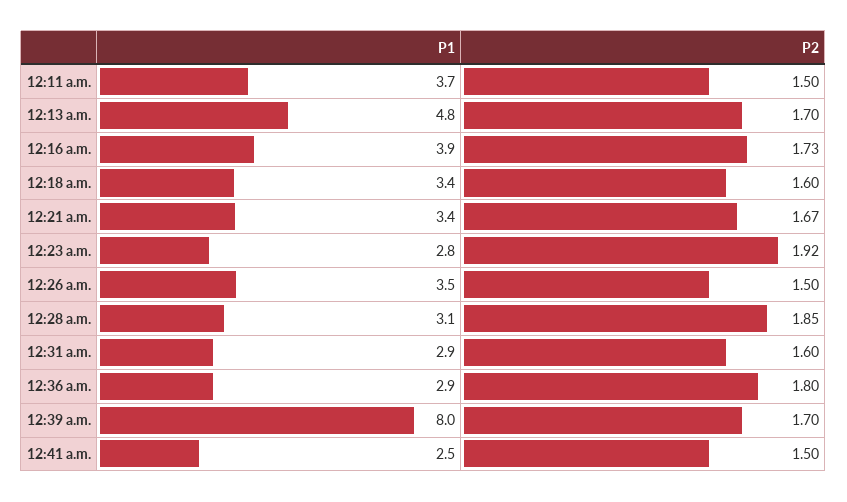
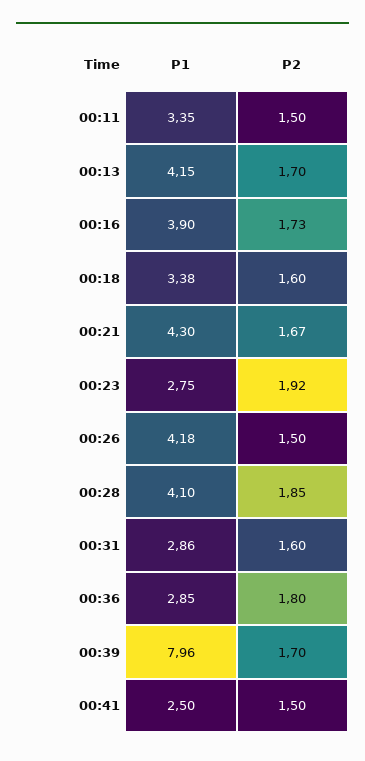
P1, 12:11 a.m.: 3.7 -> 3.35
P1, 12:13 a.m.: 4.8 -> 4.15
P1, 12:21 a.m.: 3.4 -> 4.3
P1, 12:26 a.m.: 3.5 -> 4.18
P1, 12:28 a.m.: 3.1 -> 4.1

